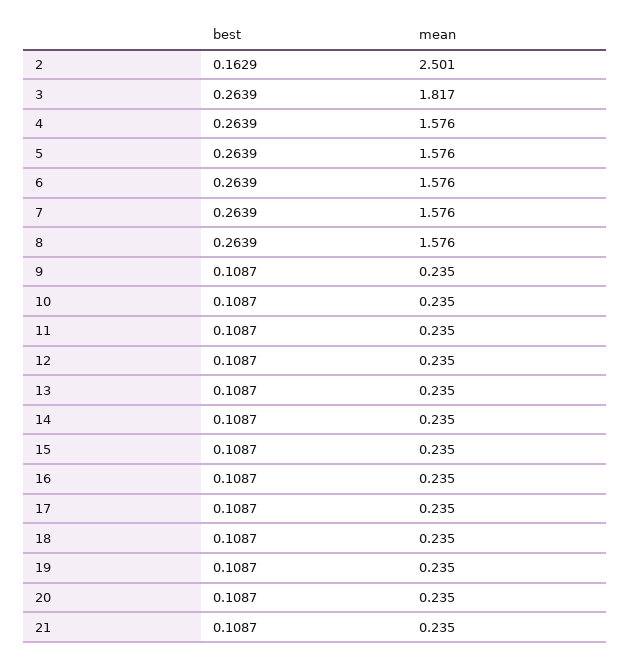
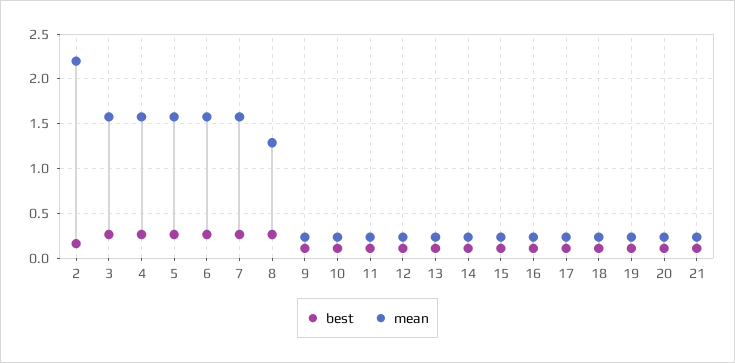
mean, 2: 2.501 -> 2.2
mean, 3: 1.817 -> 1.6
mean, 8: 1.576 -> 1.3

